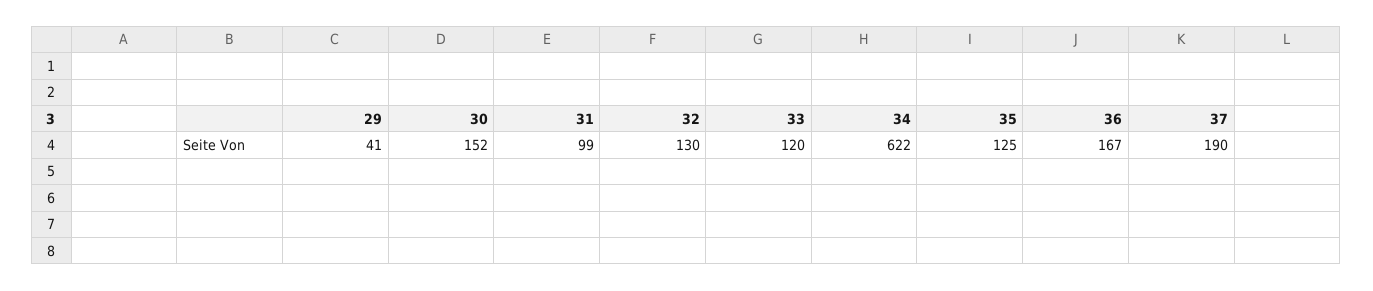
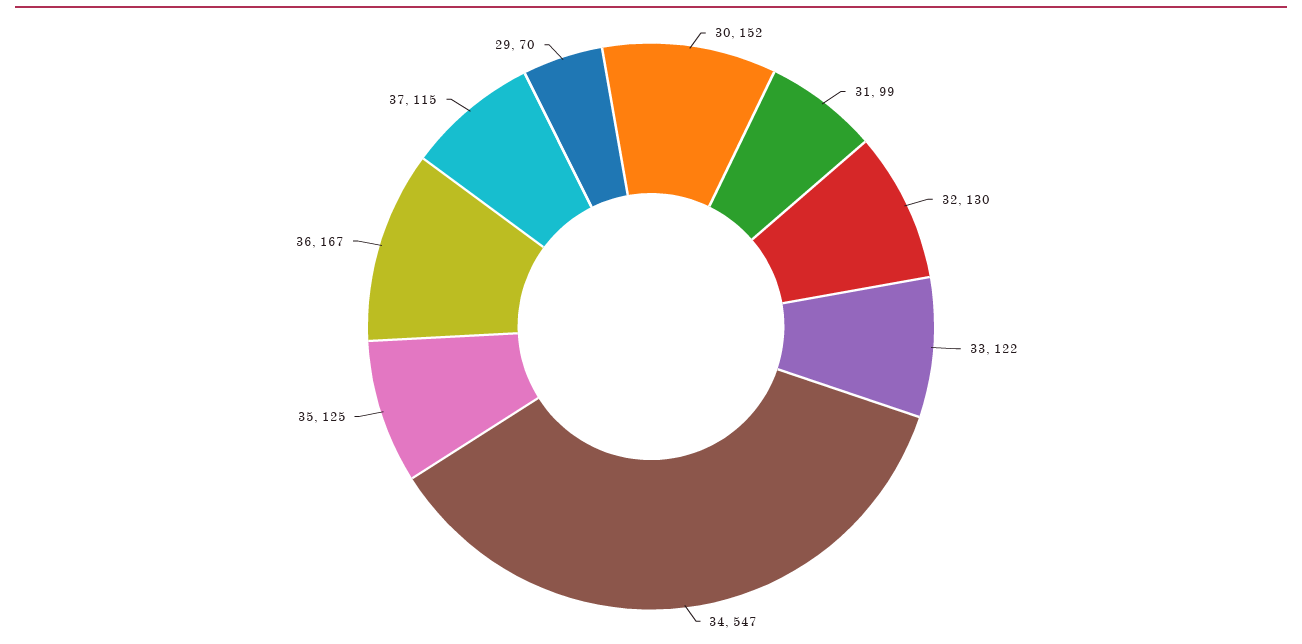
29: 41 -> 70
33: 120 -> 122
34: 622 -> 547
37: 190 -> 115

